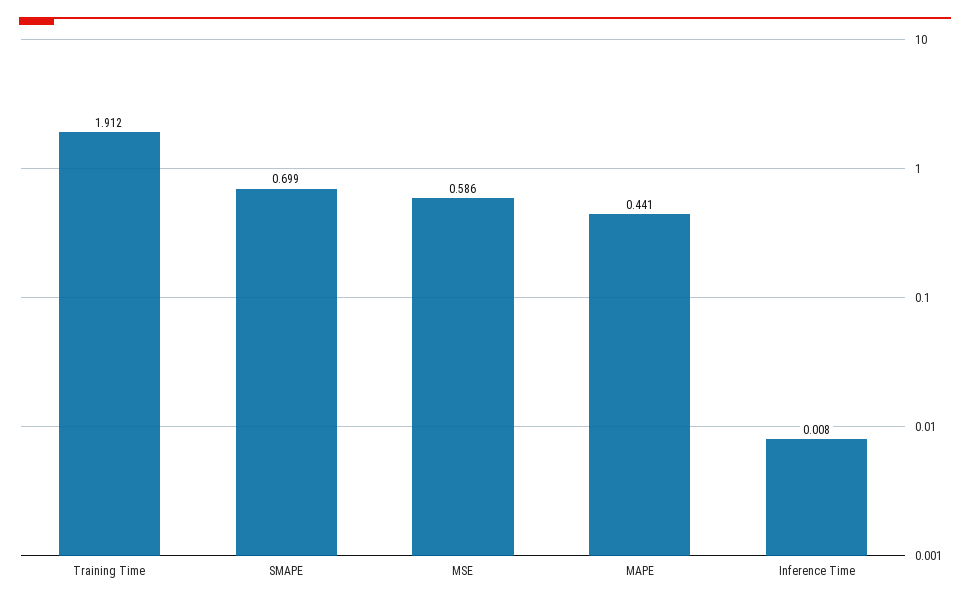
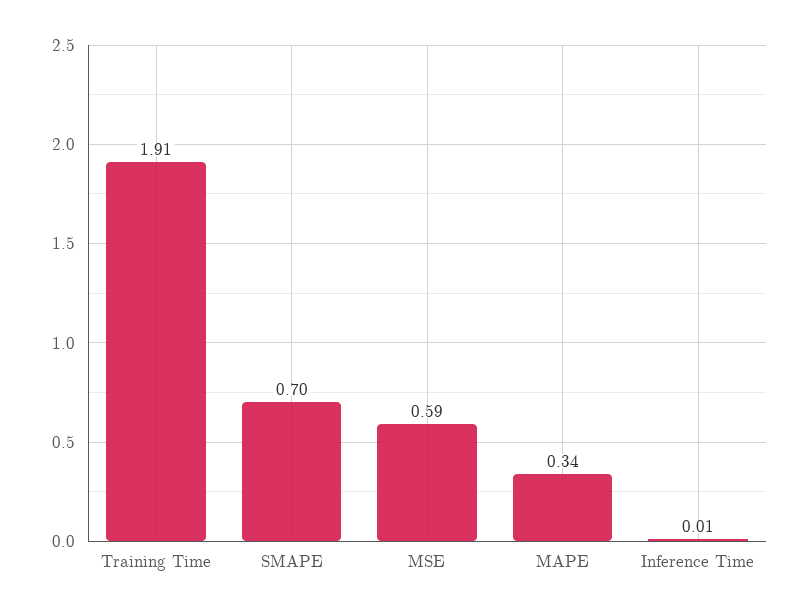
MAPE: 0.441 -> 0.34

